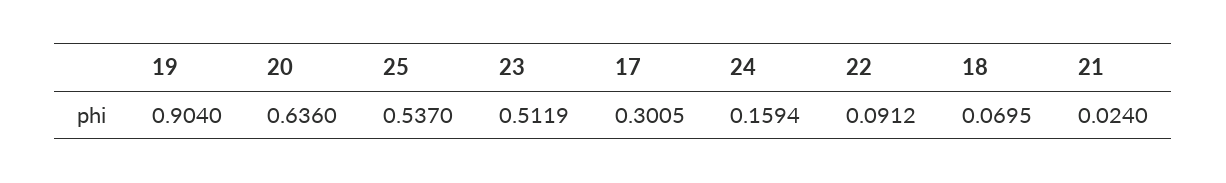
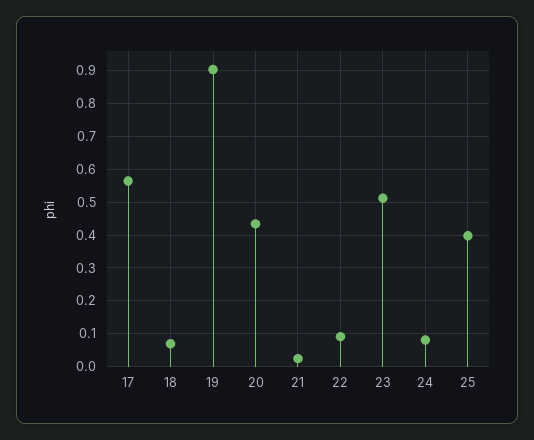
20: 0.636 -> 0.44
25: 0.537 -> 0.4
17: 0.3005 -> 0.56
24: 0.1594 -> 0.08

